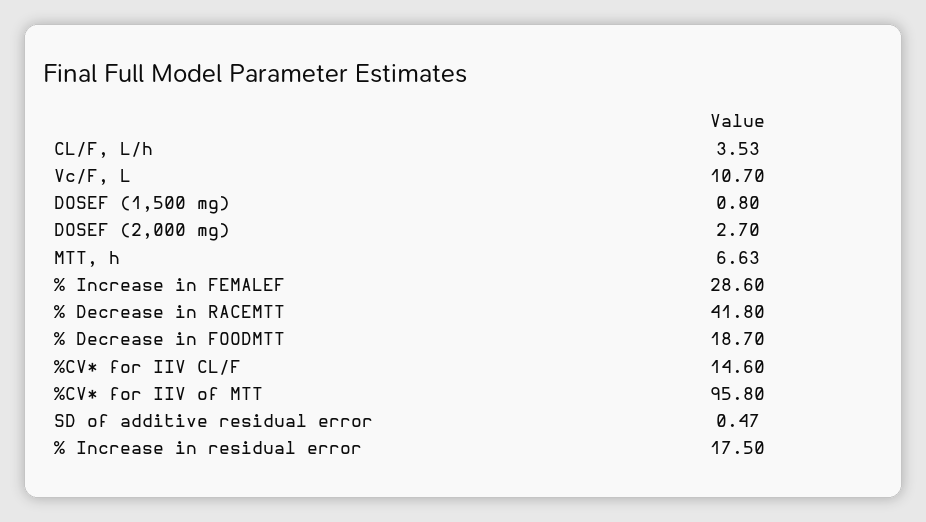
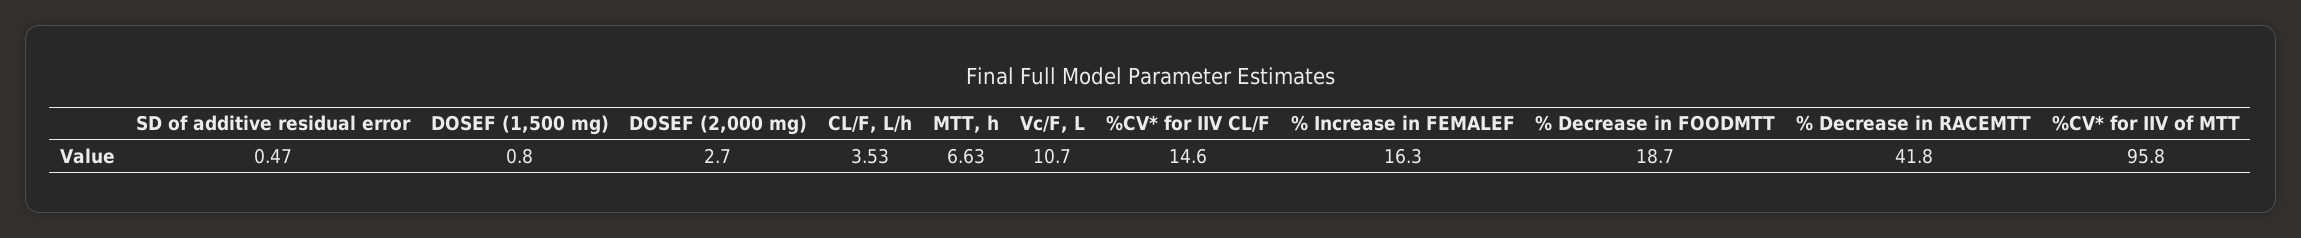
% Increase in FEMALEF: 28.6 -> 16.3
% Increase in residual error: 17.5 -> none

